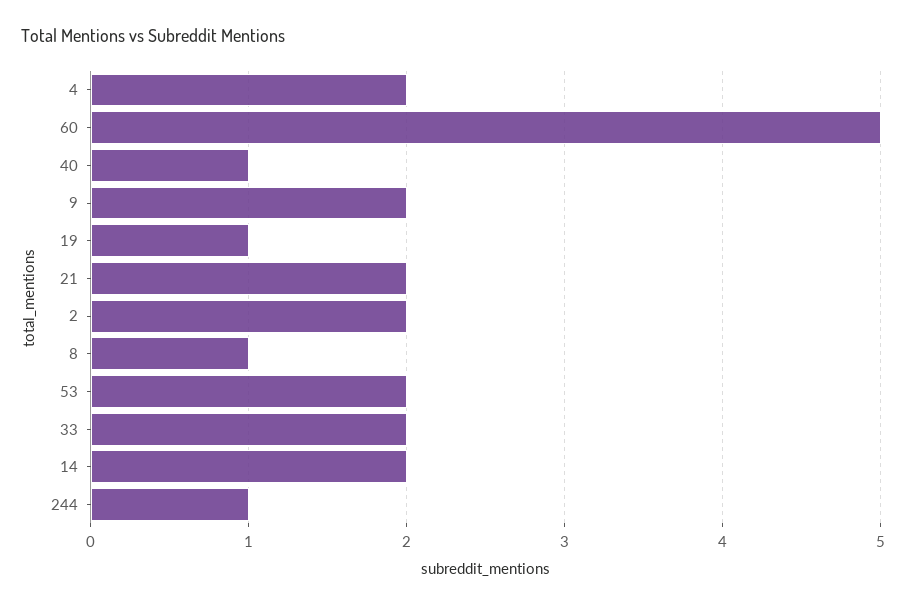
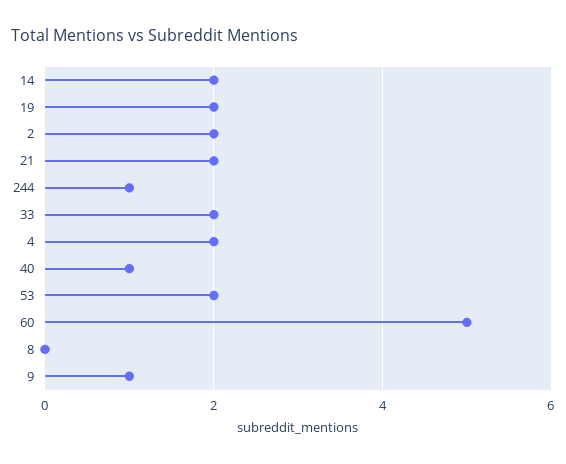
9: 2 -> 1
19: 1 -> 2
8: 1 -> 0

